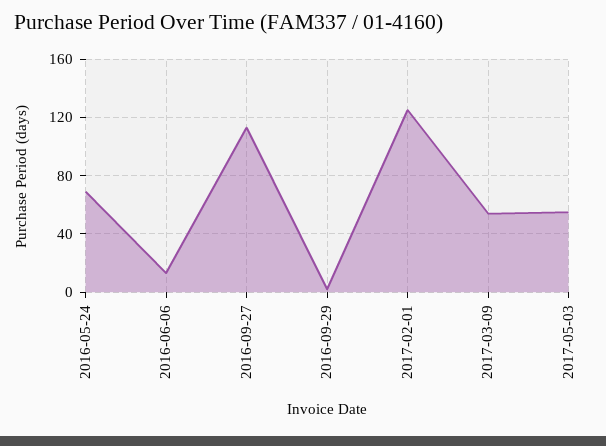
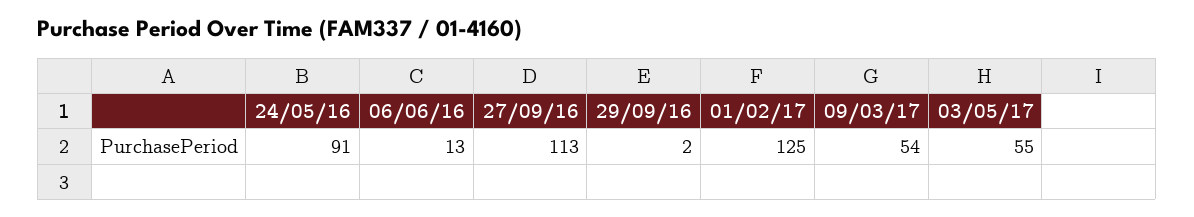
2016-05-24: 70 -> 91

